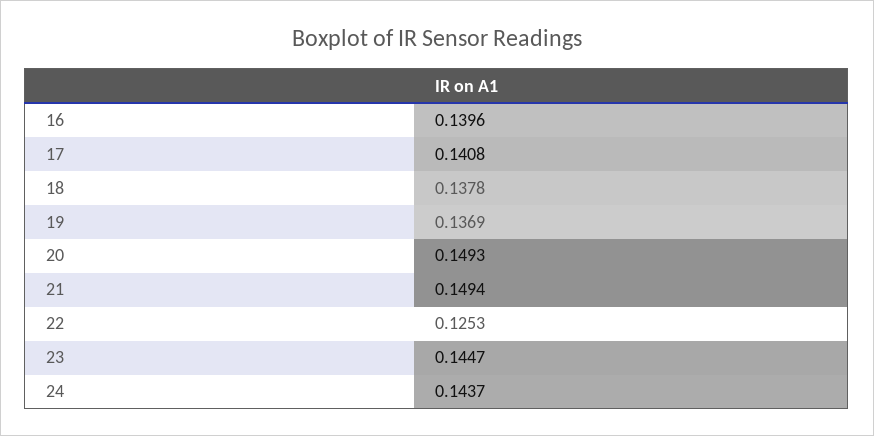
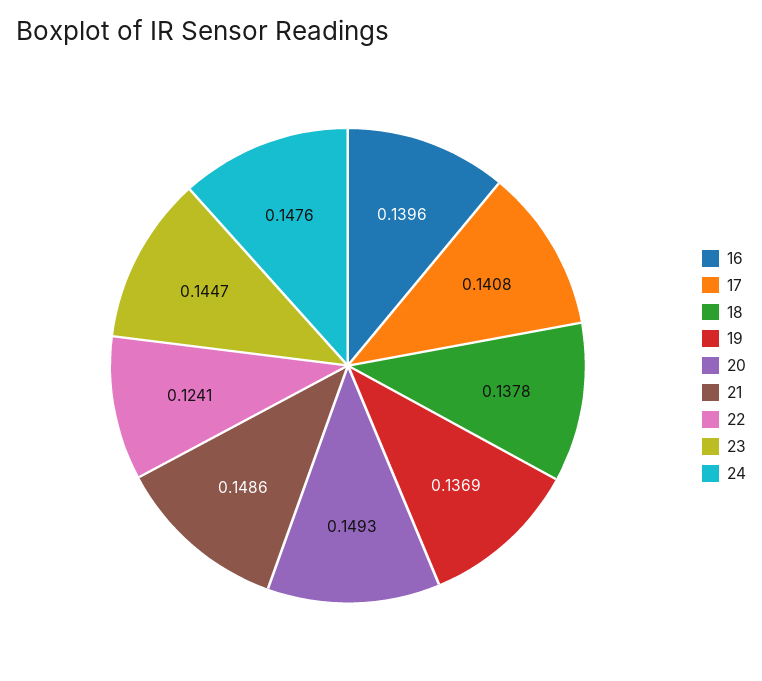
21: 0.1494 -> 0.1486
22: 0.1253 -> 0.1241
24: 0.1437 -> 0.1476

